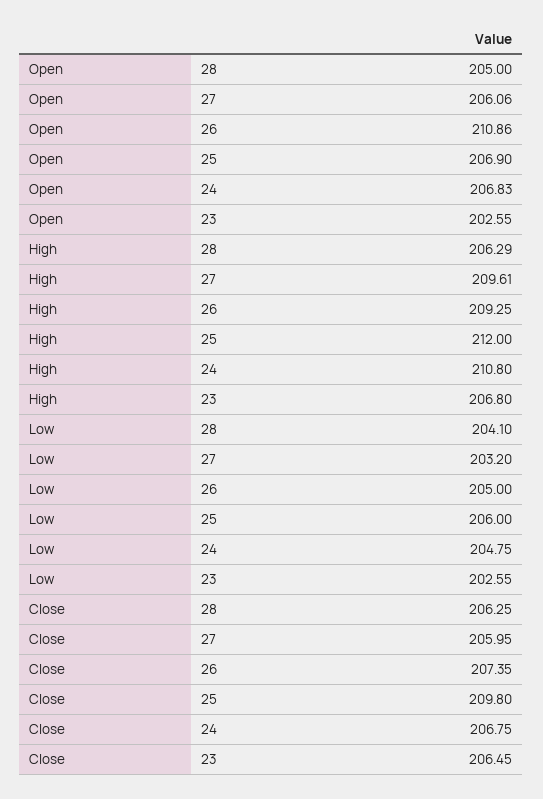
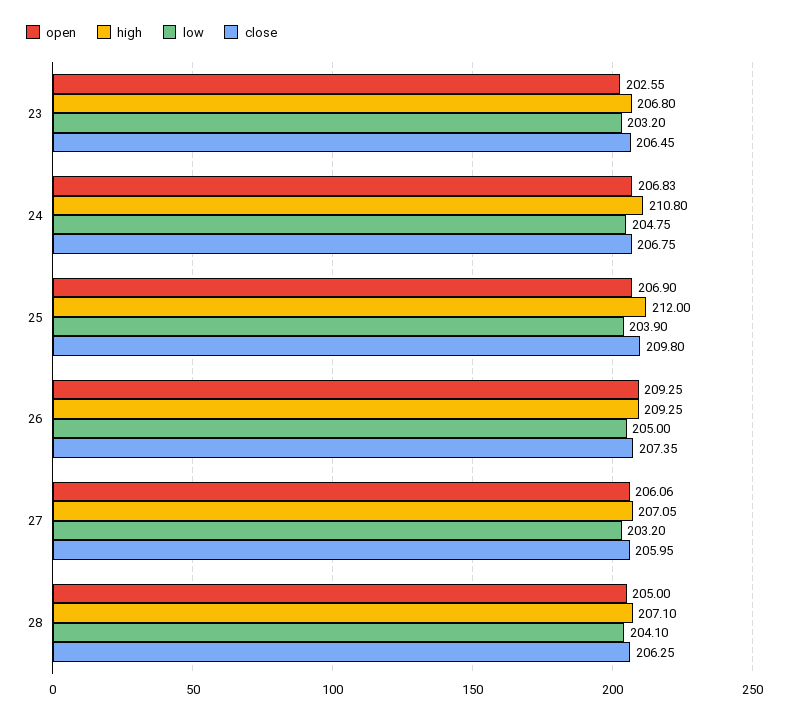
Open, 26: 210.86 -> 209.25
High, 28: 206.29 -> 207.1
High, 27: 209.61 -> 207.05
Low, 25: 206 -> 203.9
Low, 23: 202.55 -> 203.2

